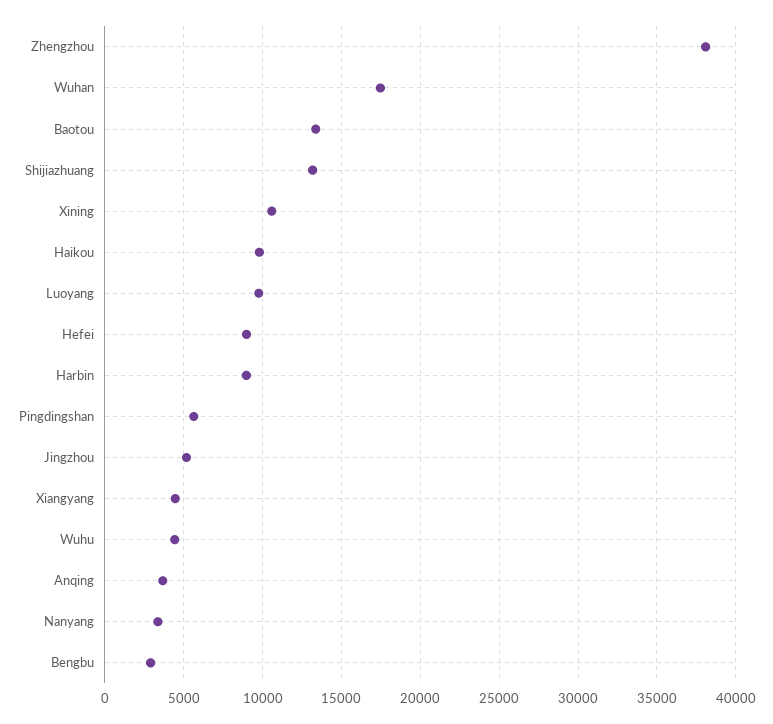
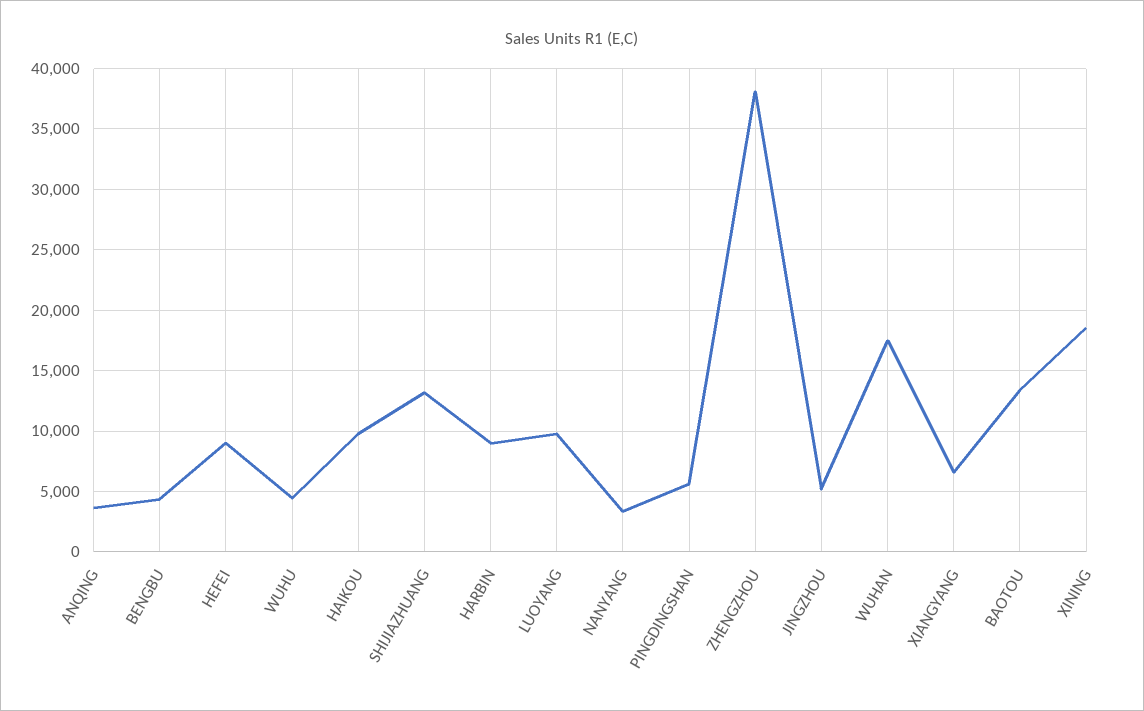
Xining: 10500 -> 18500
Xiangyang: 4500 -> 6500
Bengbu: 3000 -> 4500

